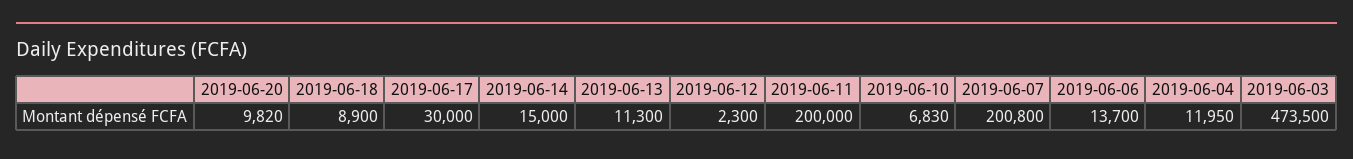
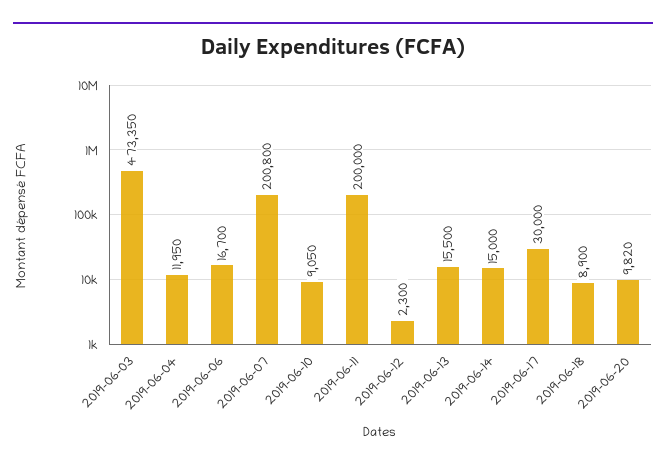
2019-06-13: 11300 -> 15500
2019-06-10: 6830 -> 9050
2019-06-06: 13700 -> 16700
2019-06-03: 473500 -> 473350

